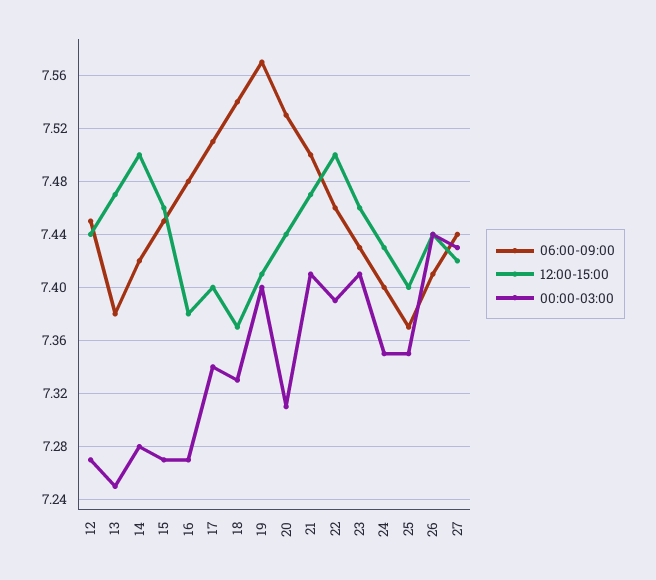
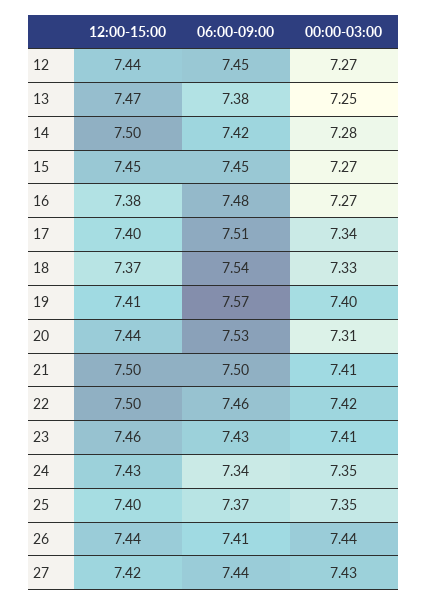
12:00-15:00, 15: 7.46 -> 7.45
12:00-15:00, 21: 7.47 -> 7.5
00:00-03:00, 22: 7.39 -> 7.42
06:00-09:00, 24: 7.4 -> 7.34

